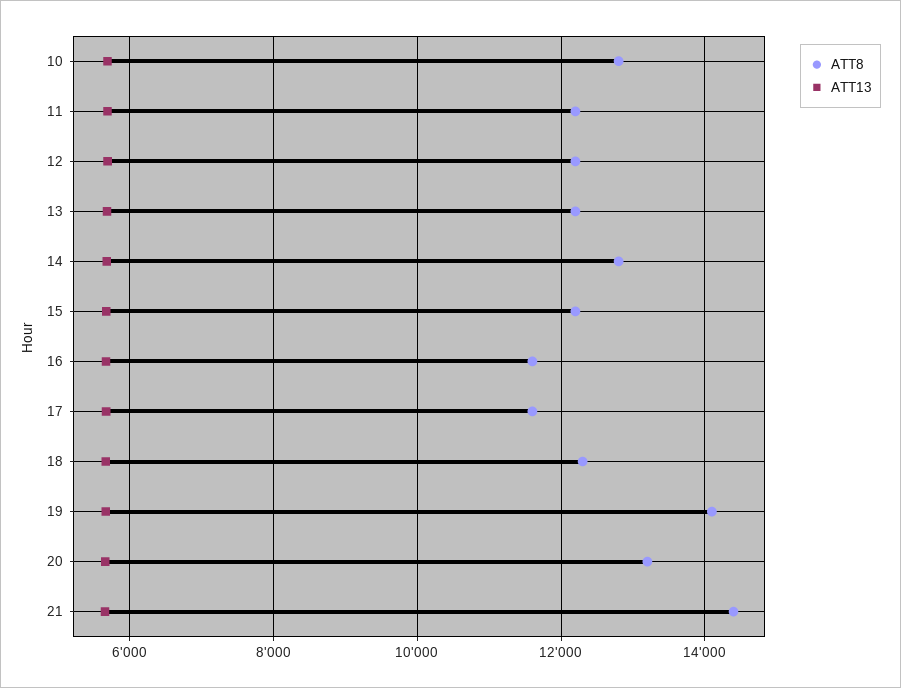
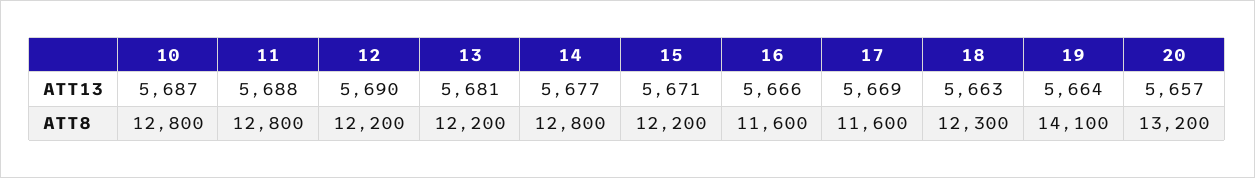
ATT8, 11: 12200 -> 12800
ATT8, 21: 14400 -> none
ATT13, 21: 5600 -> none

